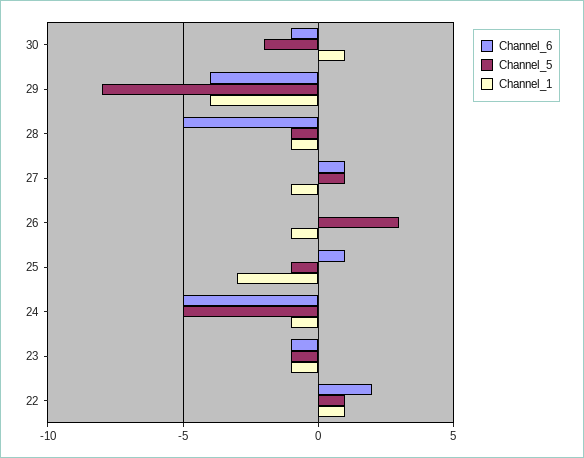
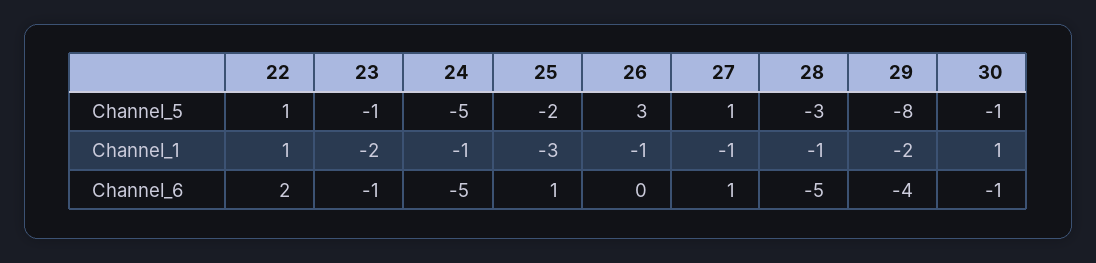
Channel_5, 30: -2 -> -1
Channel_1, 29: -4 -> -2
Channel_5, 28: -1 -> -3
Channel_5, 25: -1 -> -2
Channel_1, 23: -1 -> -2

